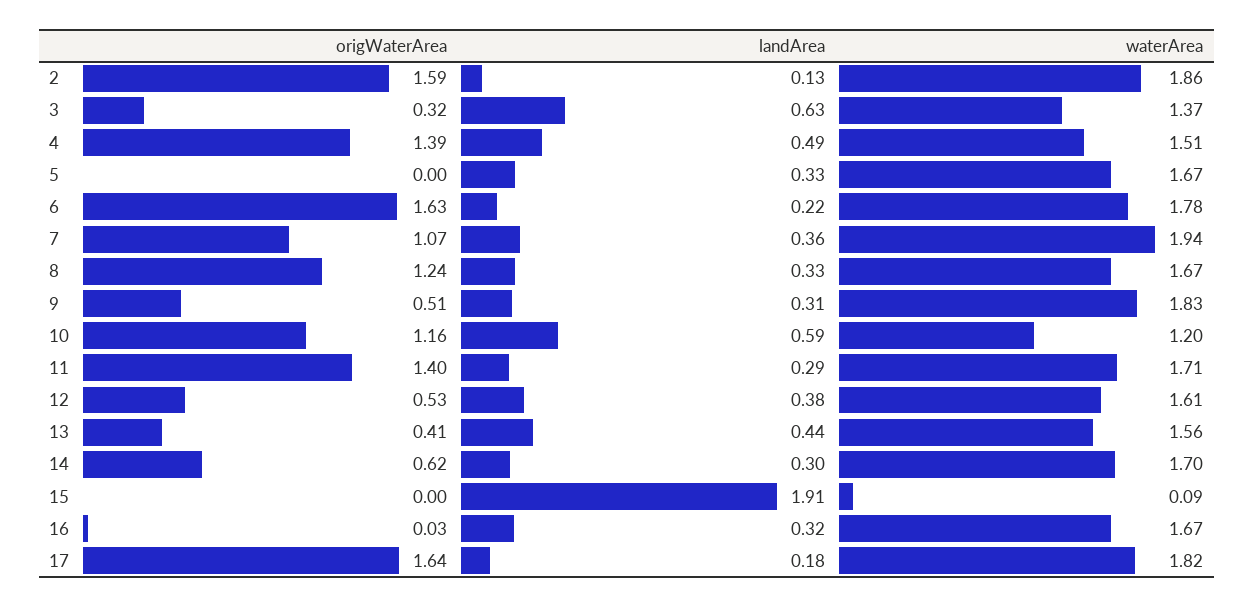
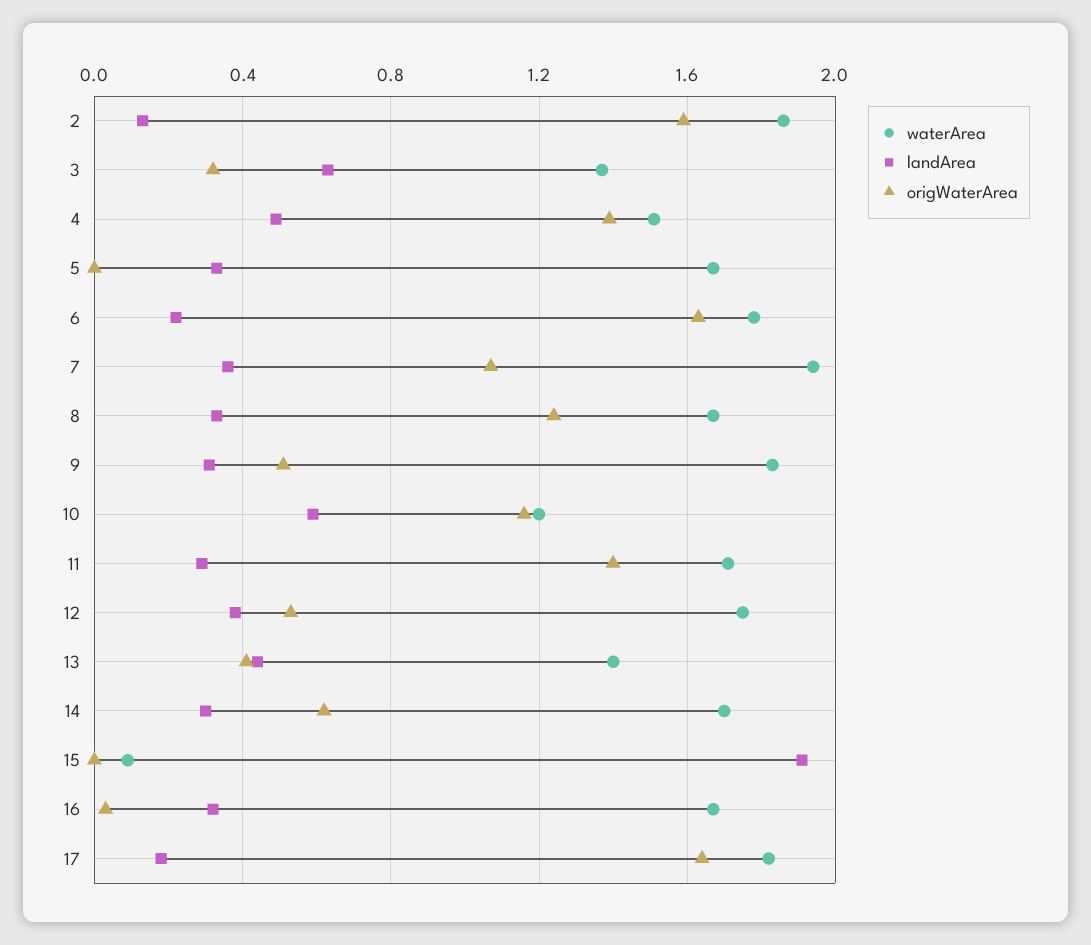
waterArea, 12: 1.61 -> 1.75
waterArea, 13: 1.56 -> 1.4

